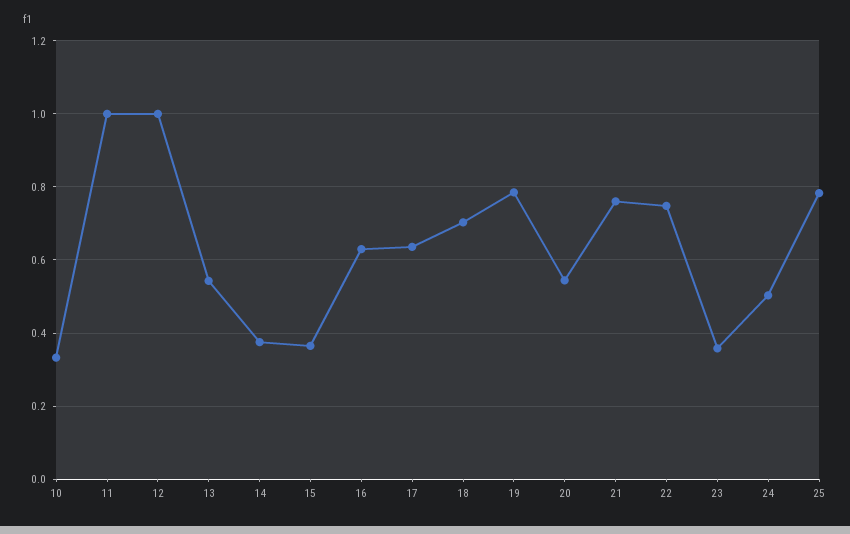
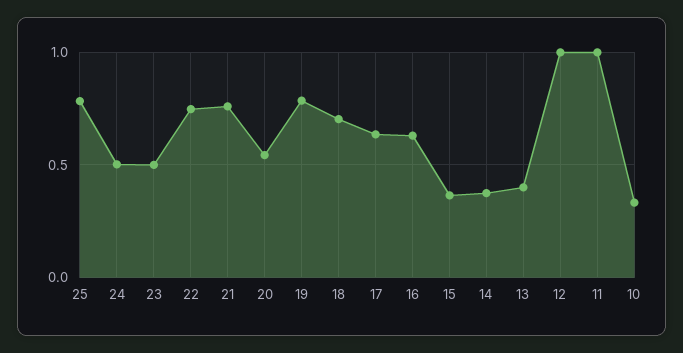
13: 0.54 -> 0.4
23: 0.36 -> 0.5

